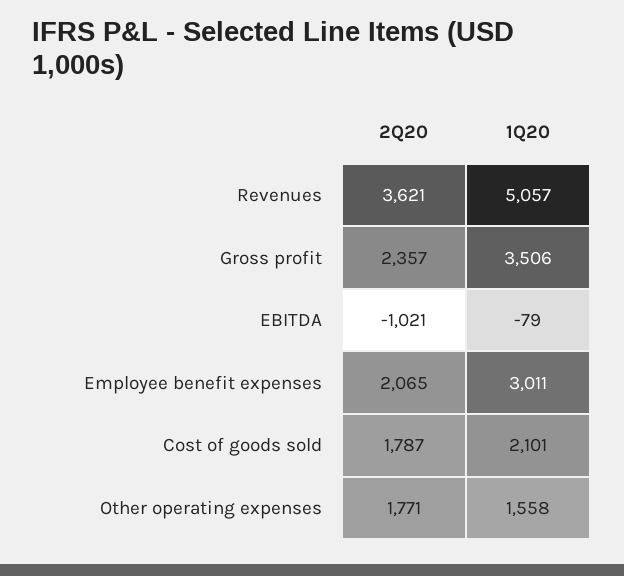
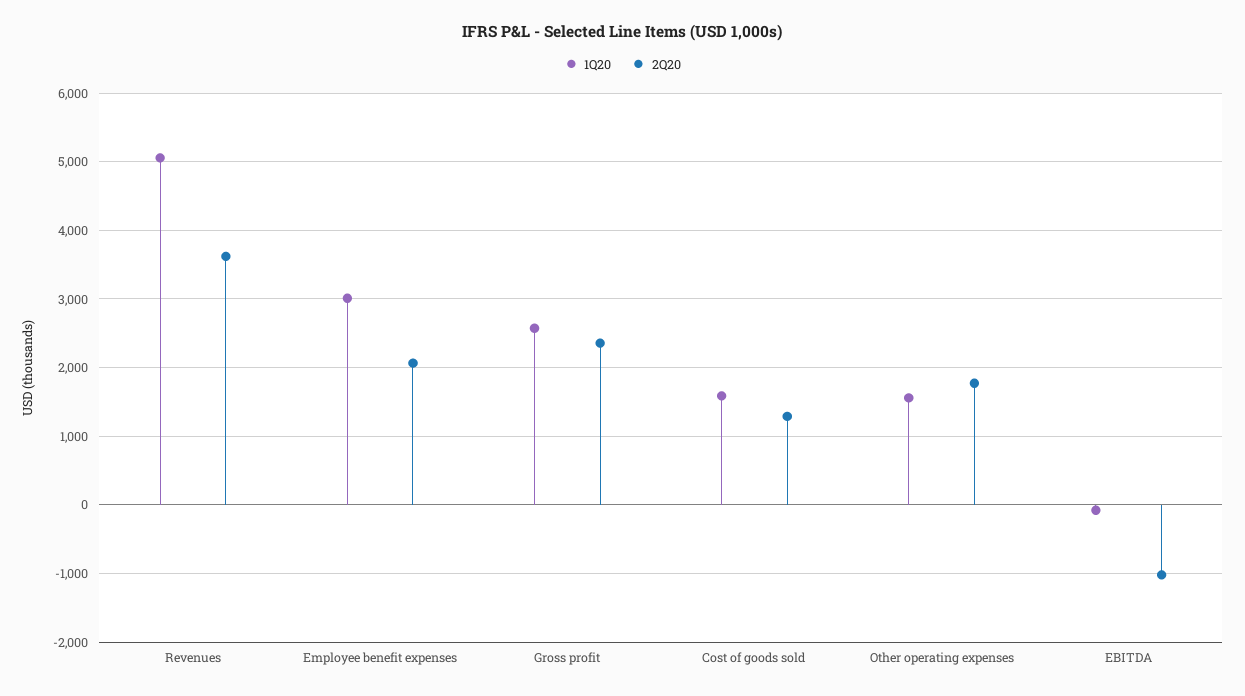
1Q20, Gross profit: 3506 -> 2600
2Q20, Cost of goods sold: 1787 -> 1300
1Q20, Cost of goods sold: 2101 -> 1600

